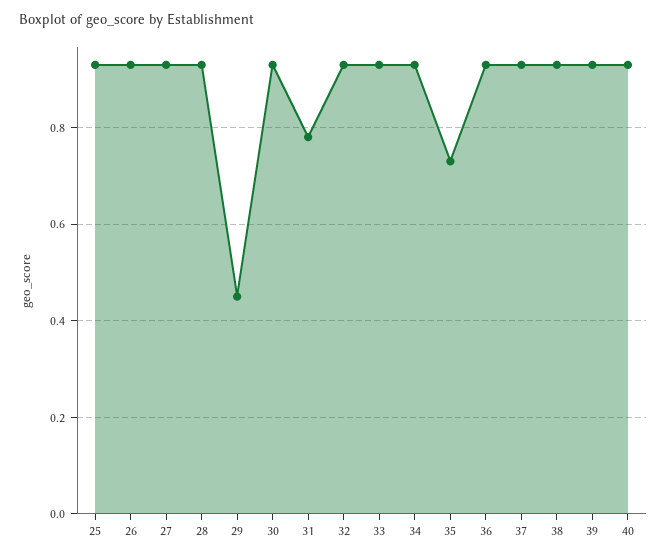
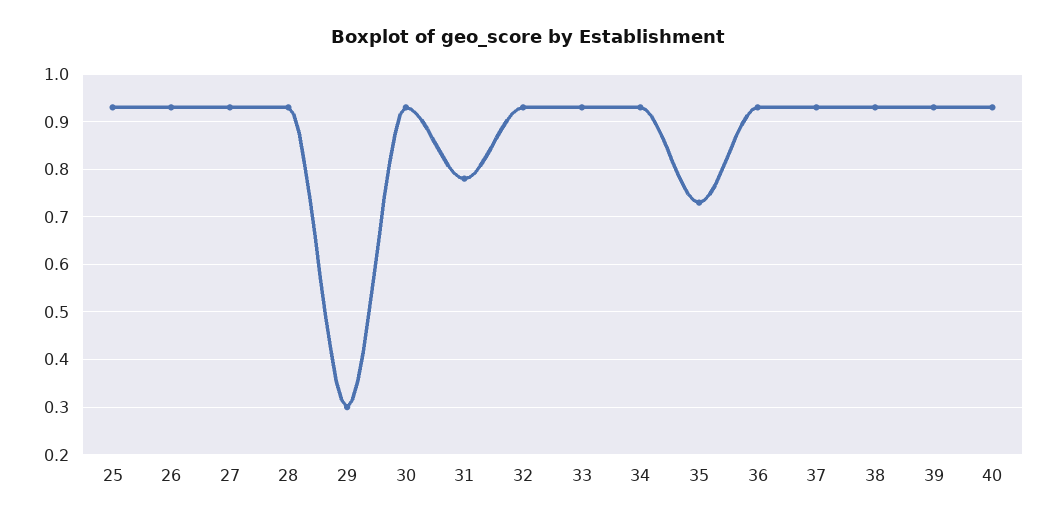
29: 0.45 -> 0.3

